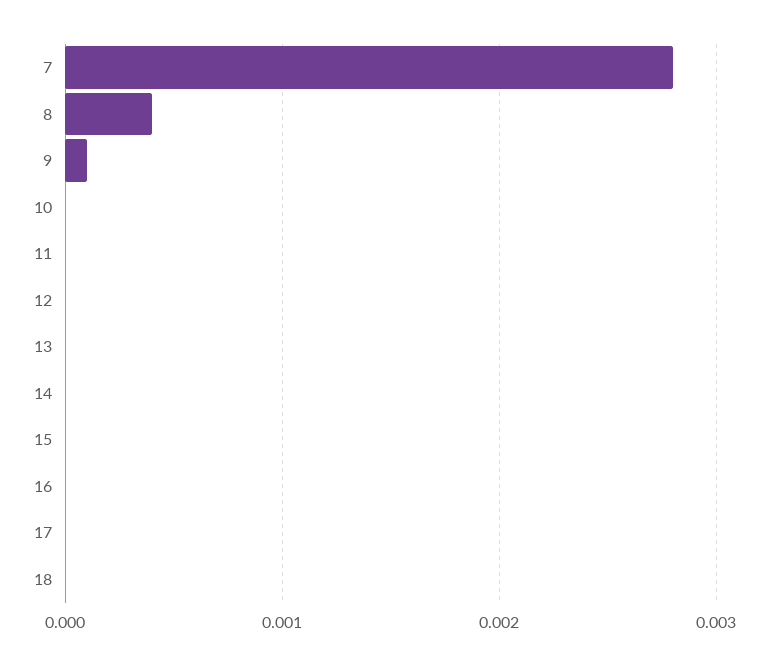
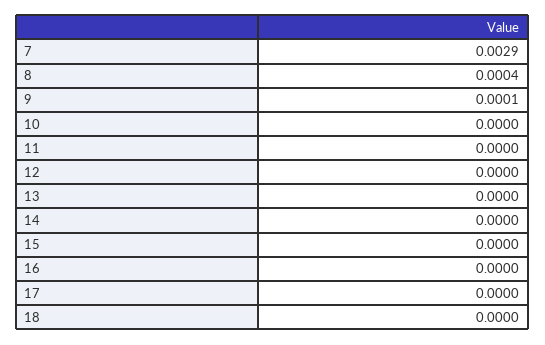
7: 0.0028 -> 0.0029

